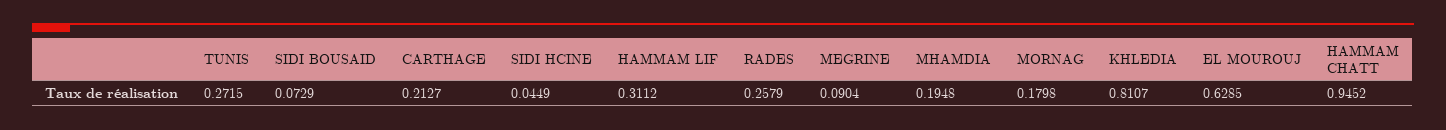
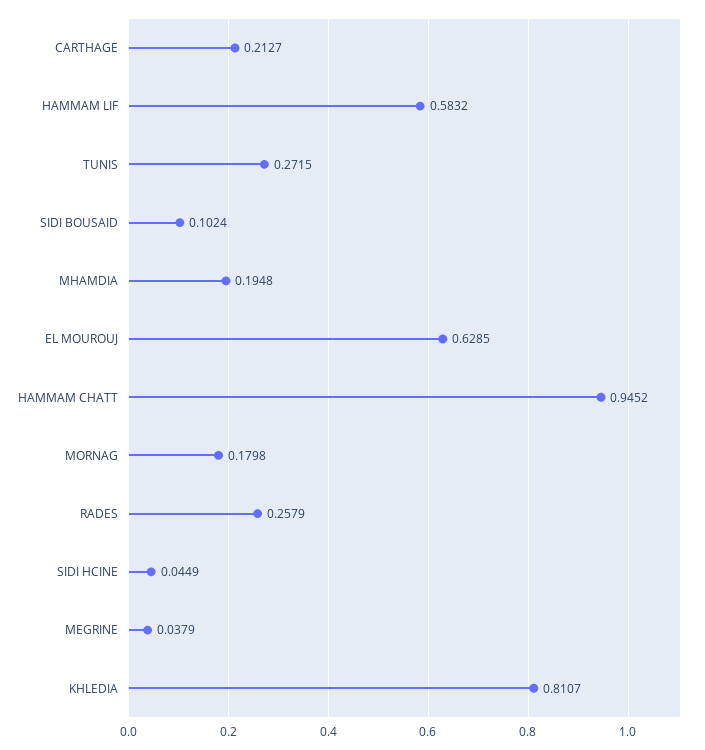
SIDI BOUSAID: 0.0729 -> 0.1024
HAMMAM LIF: 0.3112 -> 0.5832
MEGRINE: 0.0904 -> 0.0379

